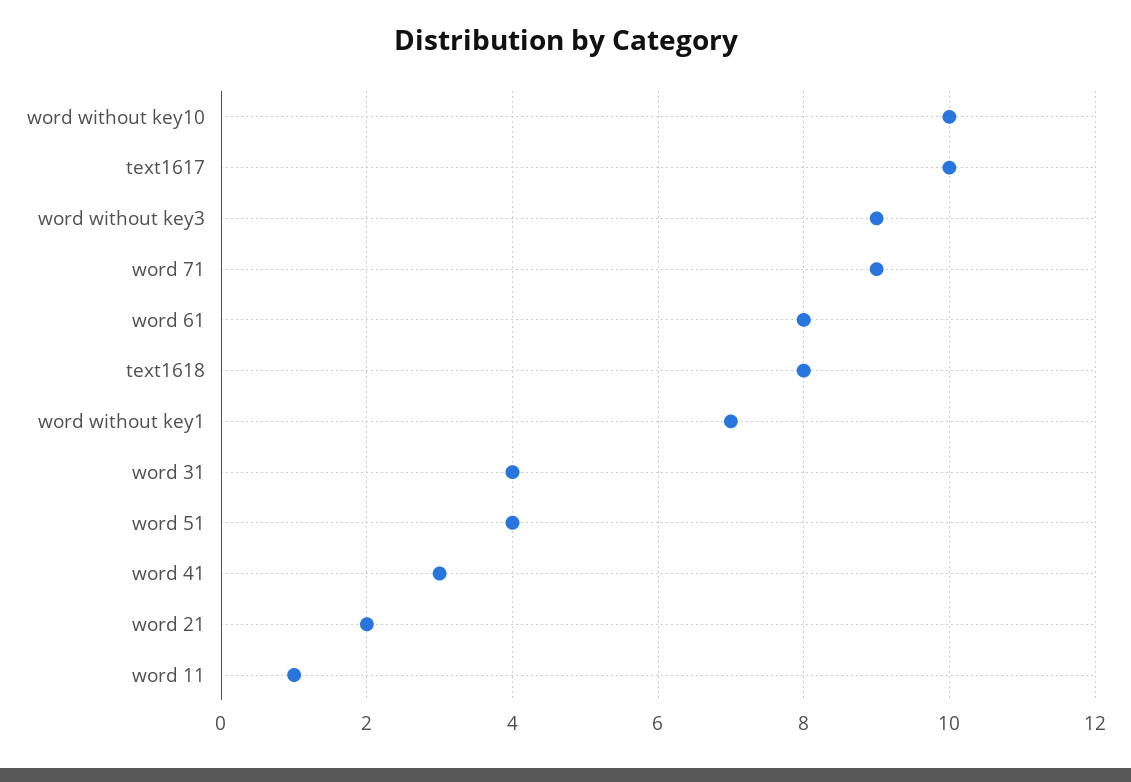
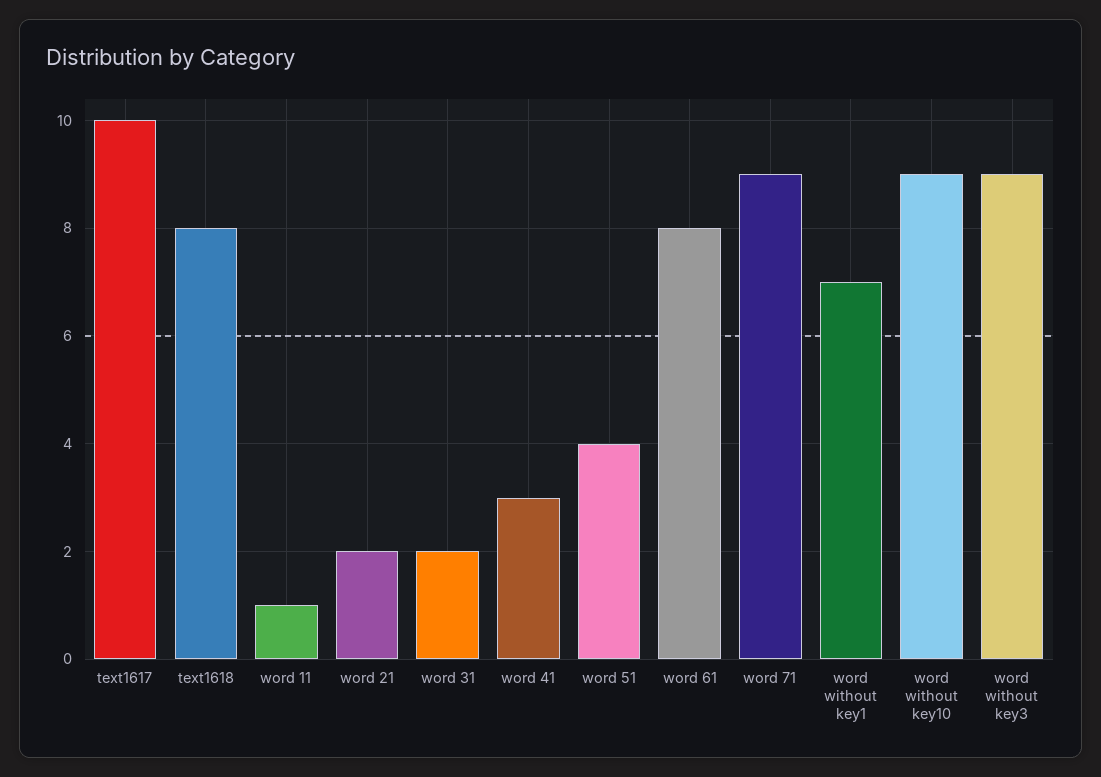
word without key10: 10 -> 9
word 31: 4 -> 2

